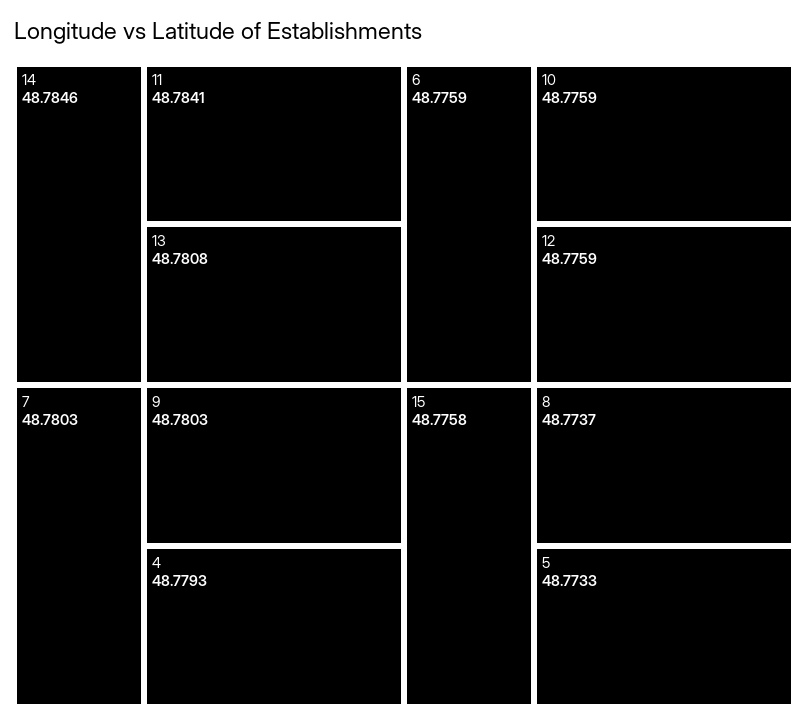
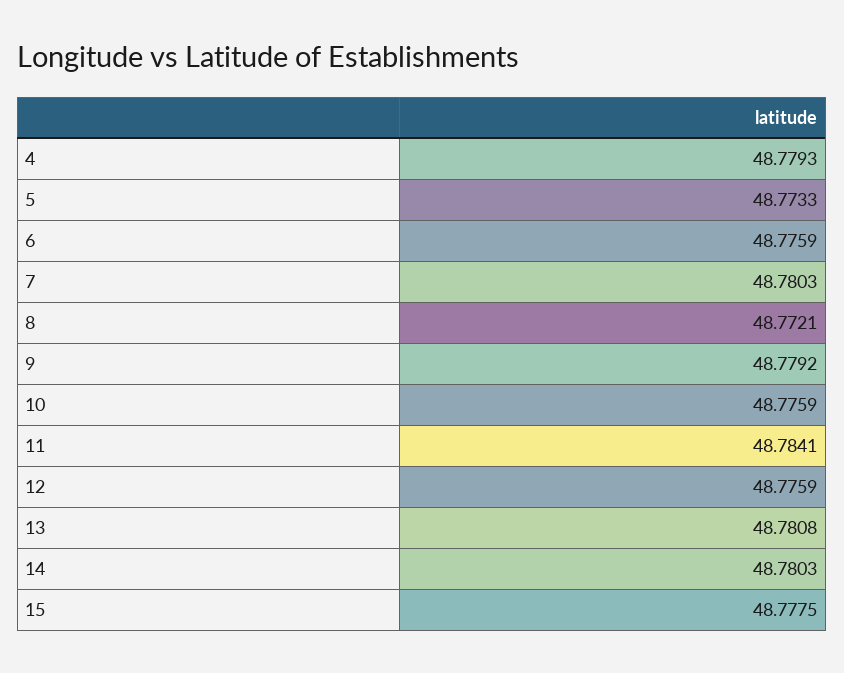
14: 48.7846 -> 48.7803
9: 48.7803 -> 48.7792
15: 48.7758 -> 48.7775
8: 48.7737 -> 48.7721

